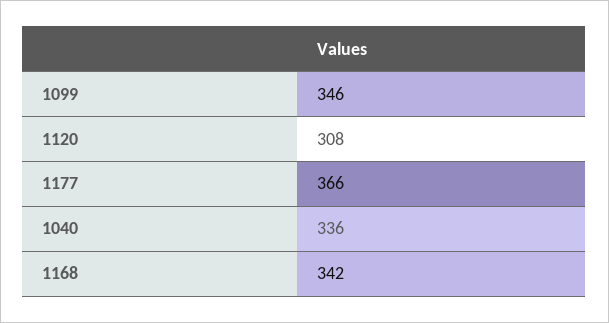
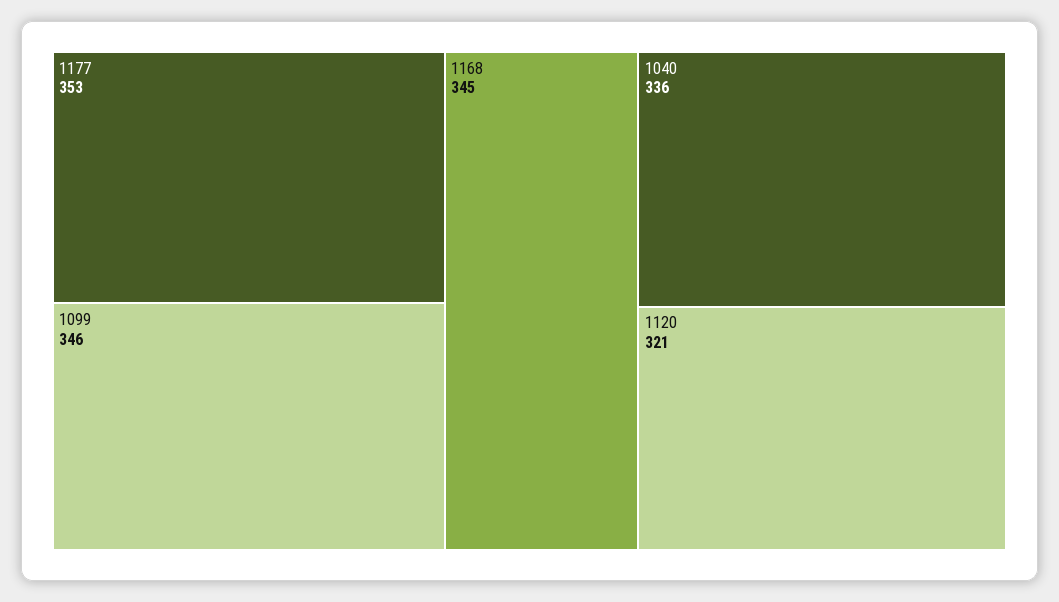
1120: 308 -> 321
1177: 366 -> 353
1168: 342 -> 345

